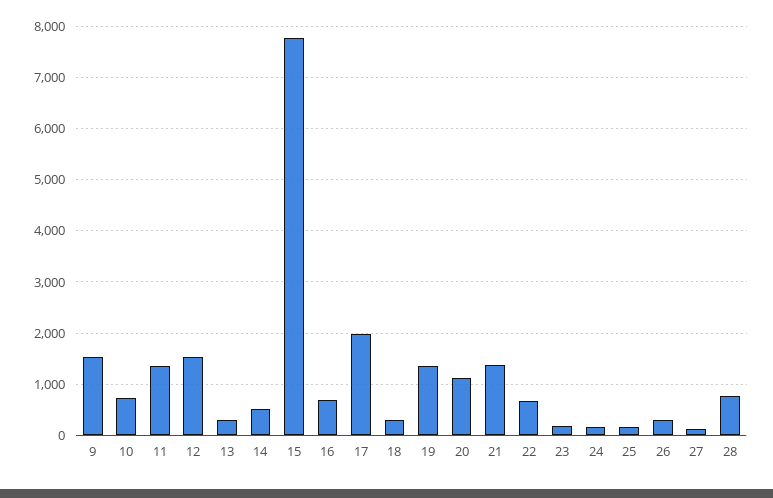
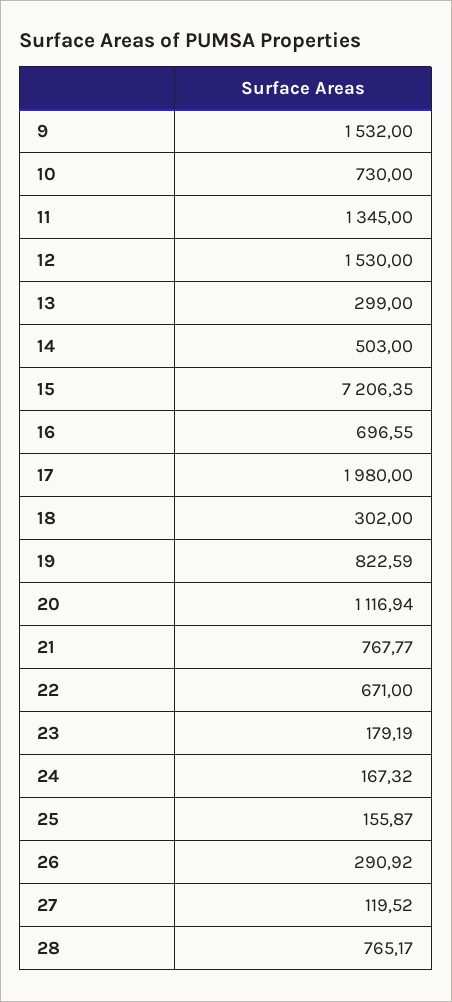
15: 7800 -> 7206.35
19: 1400 -> 822.59
21: 1400 -> 767.77

